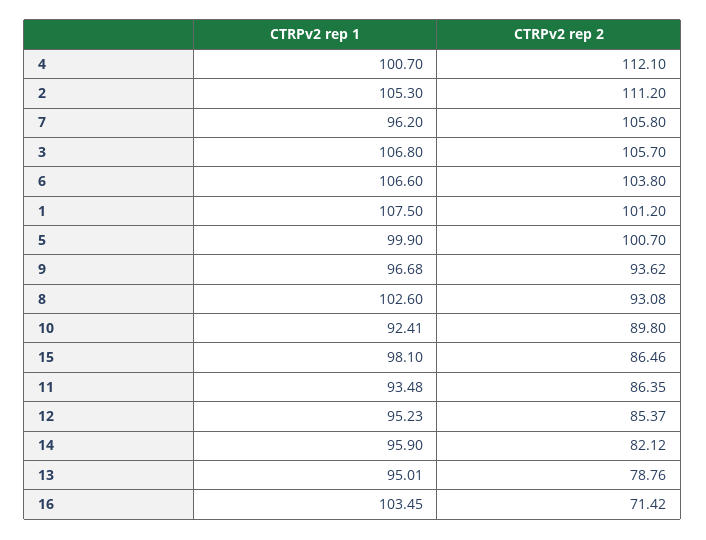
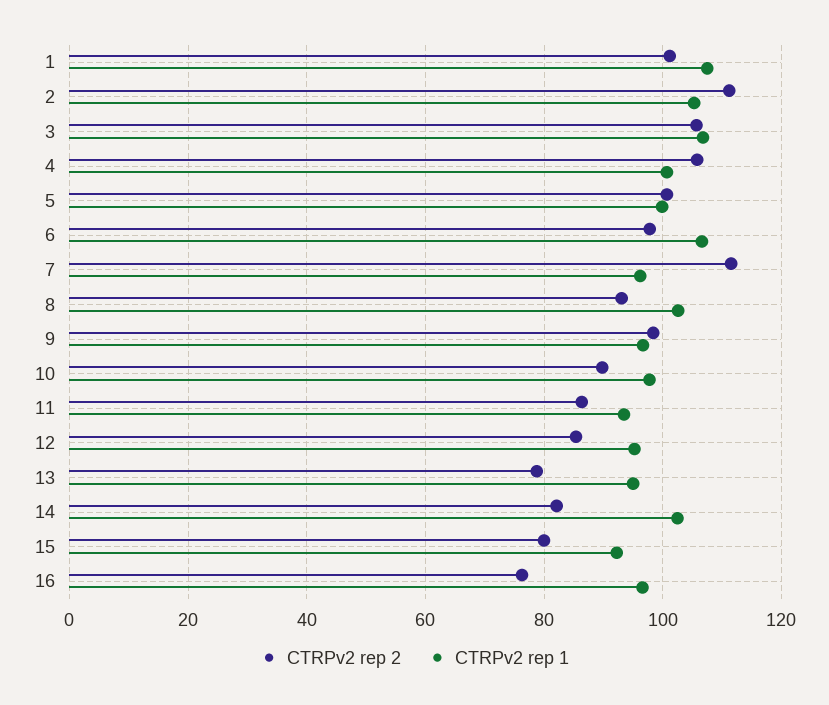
CTRPv2 rep 2, 4: 112.1 -> 106
CTRPv2 rep 2, 7: 105.8 -> 112
CTRPv2 rep 2, 6: 103.8 -> 98
CTRPv2 rep 2, 9: 93.62 -> 98
CTRPv2 rep 1, 10: 92.41 -> 98
CTRPv2 rep 1, 15: 98.1 -> 92
CTRPv2 rep 2, 15: 86.46 -> 80
CTRPv2 rep 1, 14: 95.9 -> 102
CTRPv2 rep 1, 16: 103.45 -> 96
CTRPv2 rep 2, 16: 71.42 -> 76

